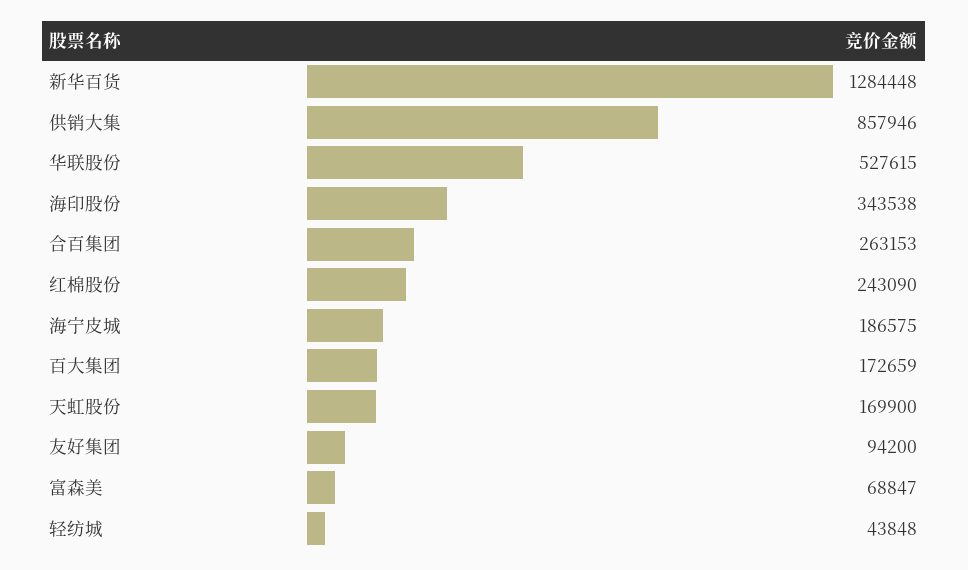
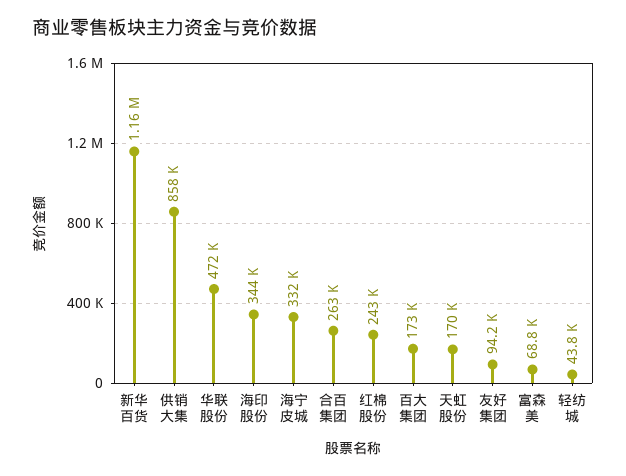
新华百货: 1284448 -> 1160000
华联股份: 527615 -> 472000
海宁皮城: 186575 -> 332000

